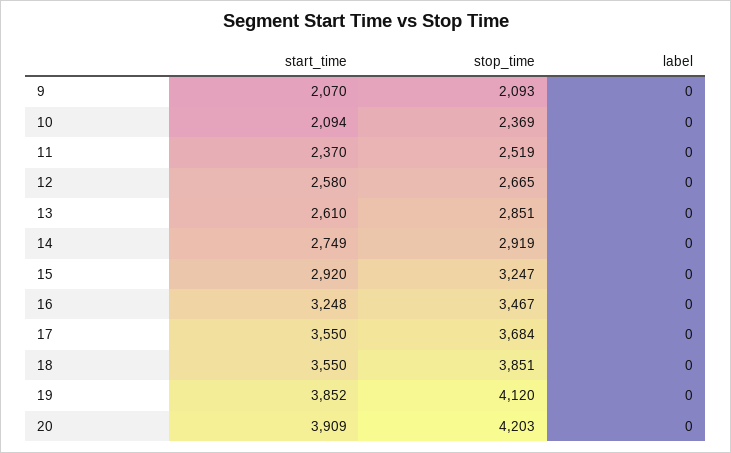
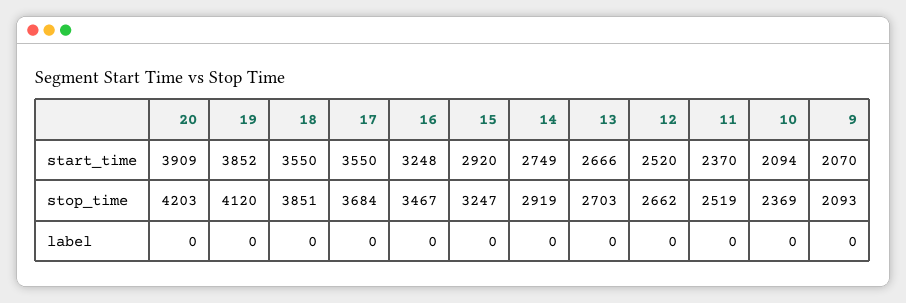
start_time, 12: 2580 -> 2520
stop_time, 12: 2665 -> 2662
start_time, 13: 2610 -> 2666
stop_time, 13: 2851 -> 2703

